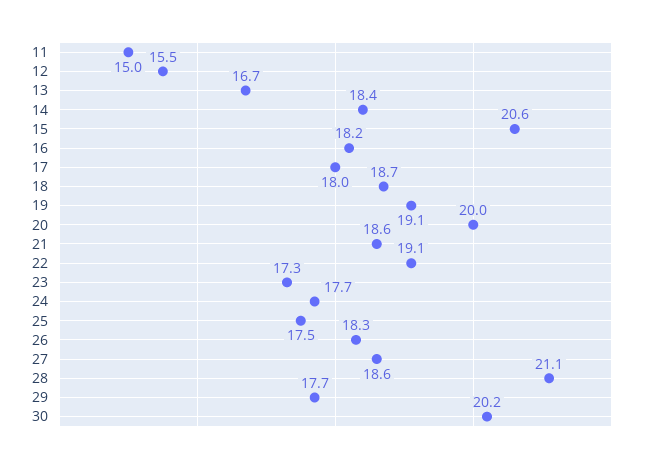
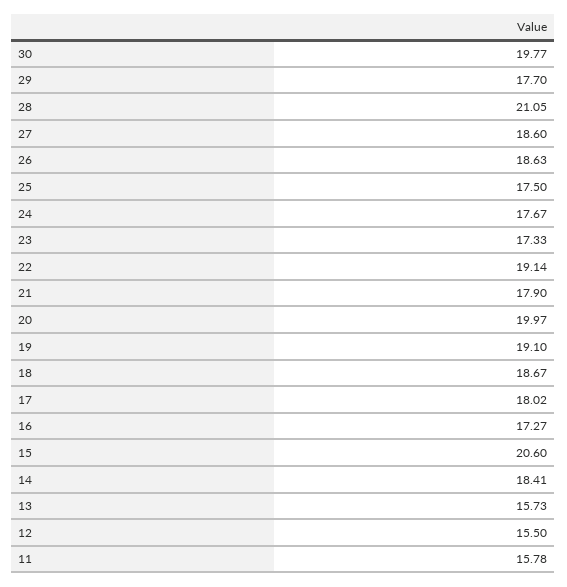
11: 15 -> 15.78
13: 16.7 -> 15.73
16: 18.2 -> 17.27
21: 18.6 -> 17.9
26: 18.3 -> 18.63
30: 20.2 -> 19.77

